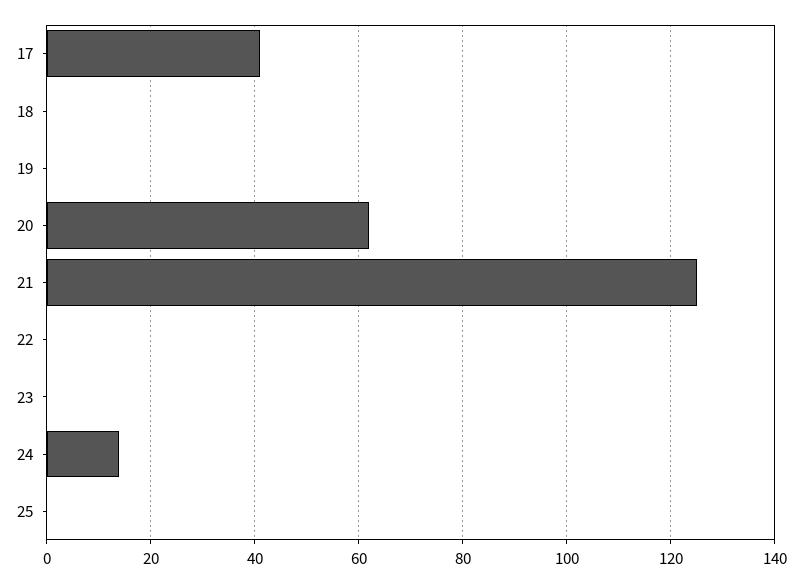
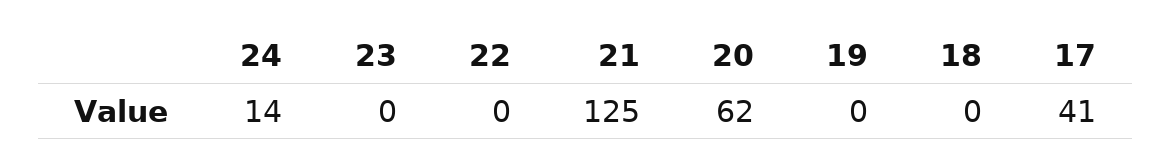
25: 0 -> none

